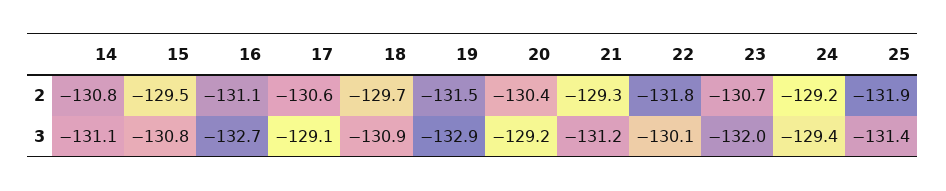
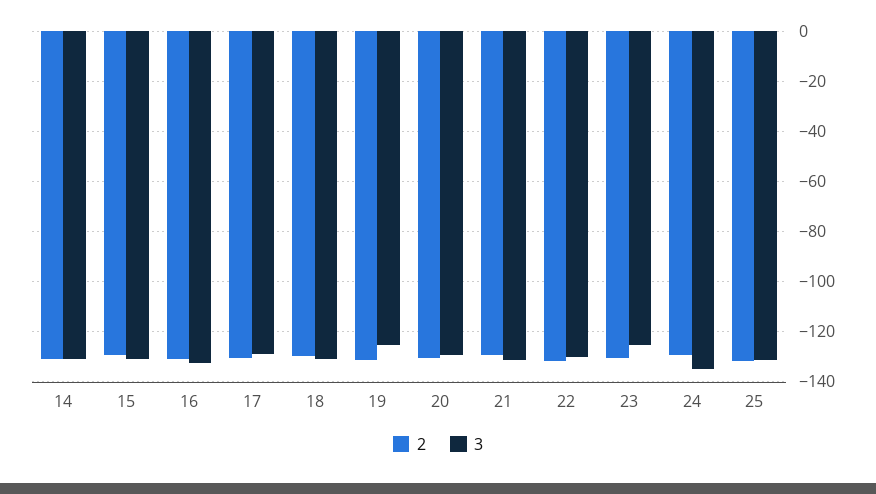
3, 19: -132.9 -> -125
3, 23: -132 -> -125
3, 24: -129.4 -> -135

